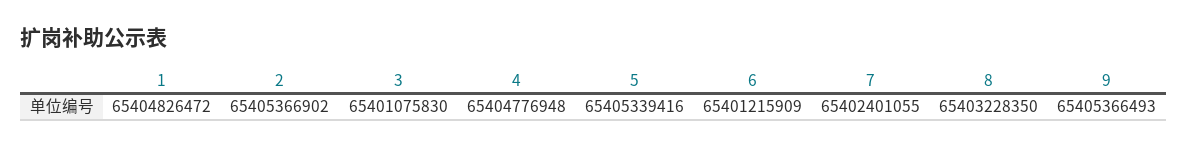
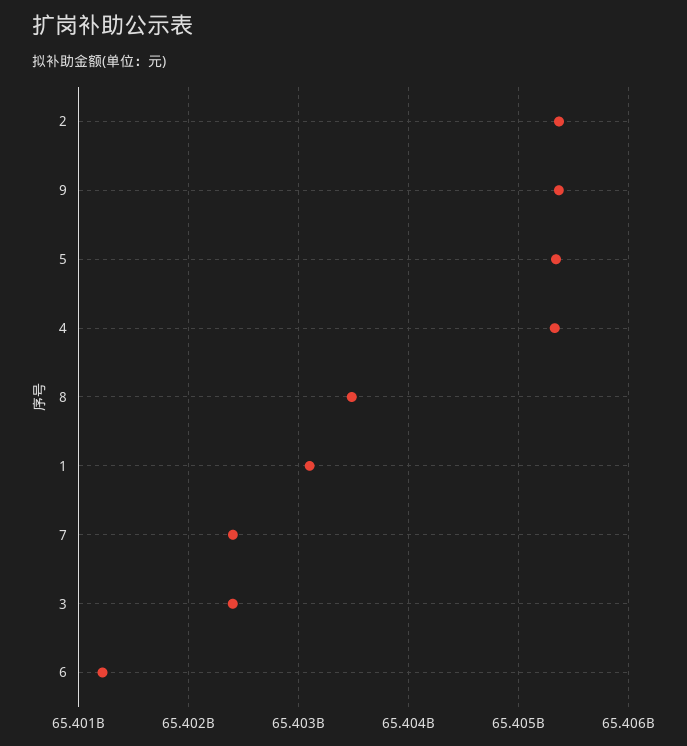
1: 65404826472 -> 65403100000
3: 65401075830 -> 65402400000
4: 65404776948 -> 65405300000
8: 65403228350 -> 65403500000

